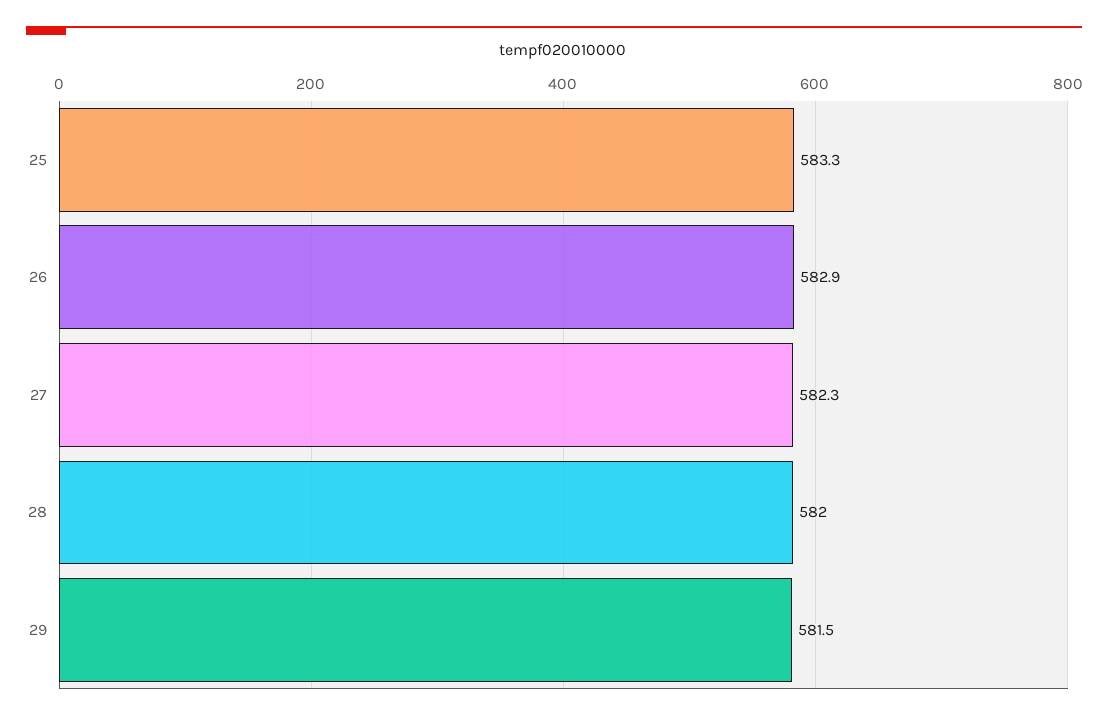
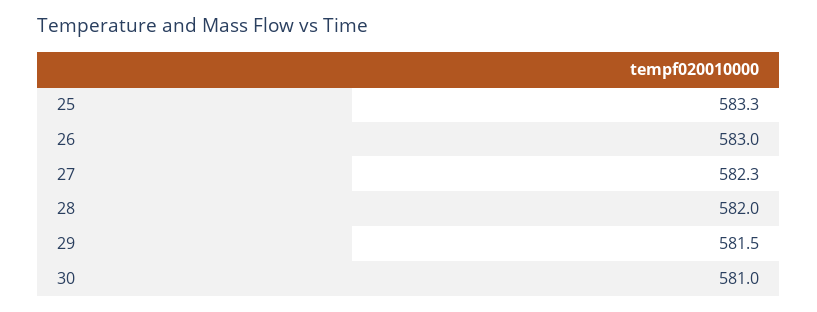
26: 582.9 -> 583
30: none -> 581

